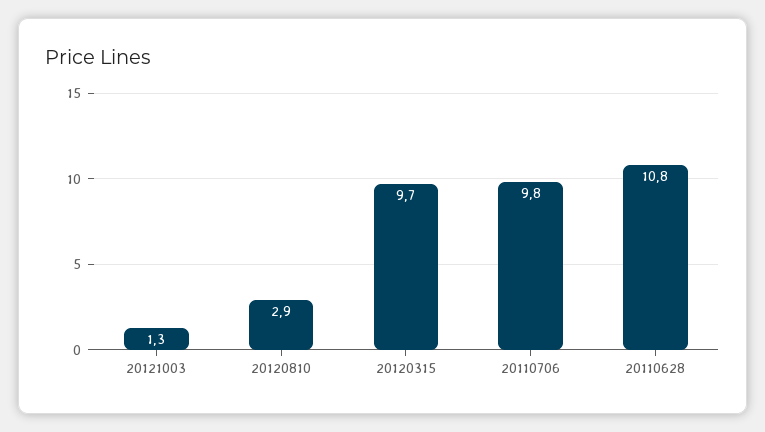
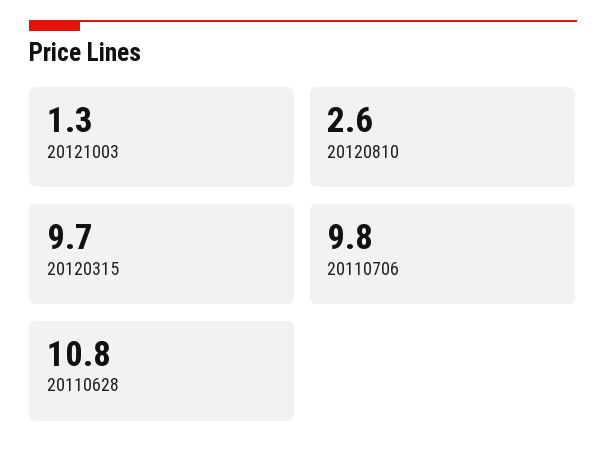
20120810: 2.9 -> 2.6

